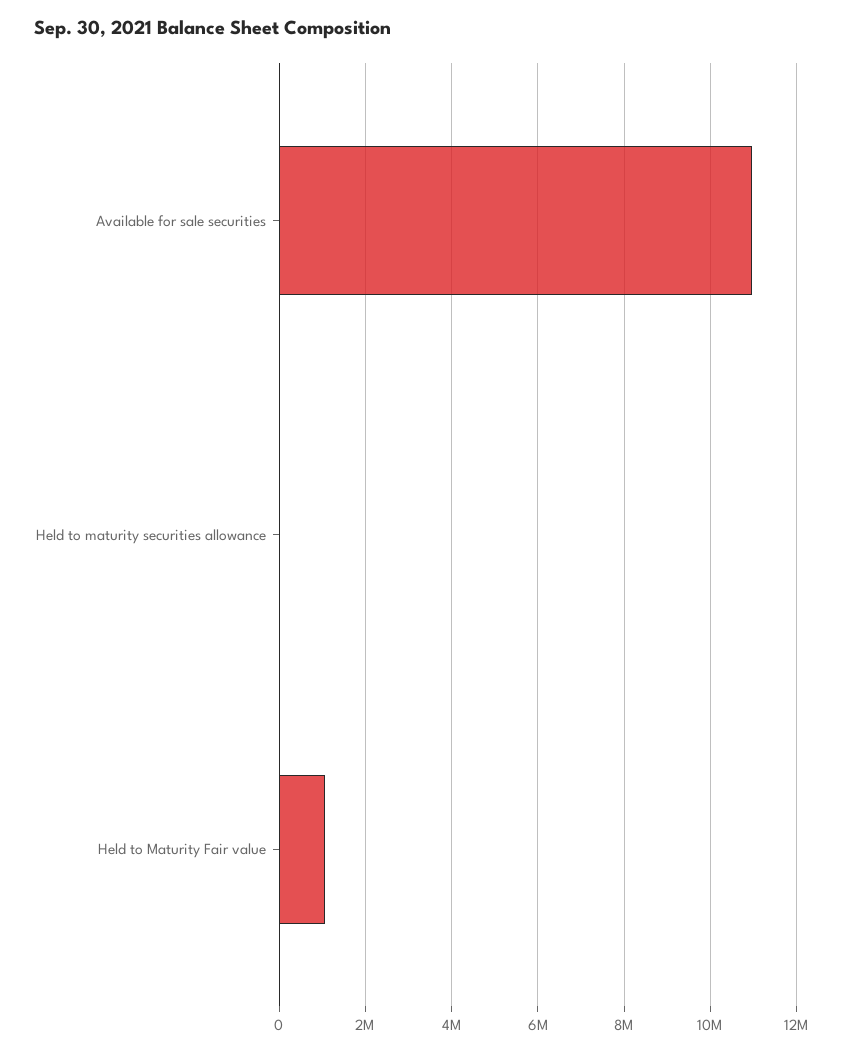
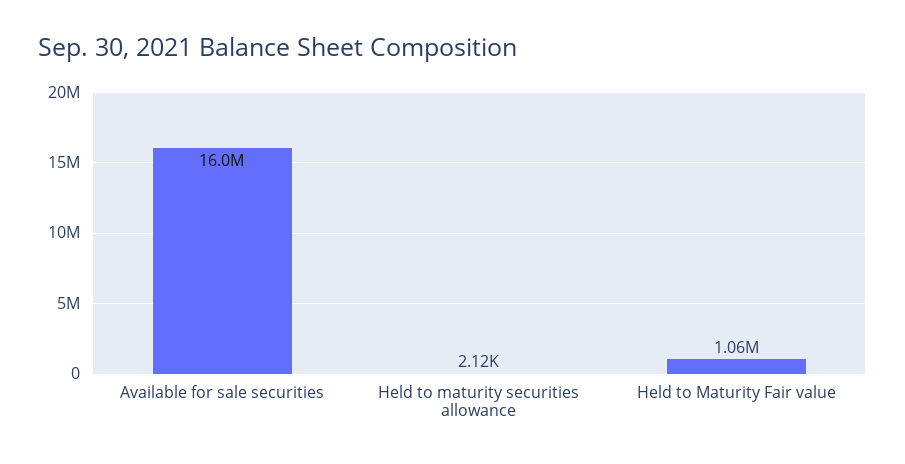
Available for sale securities: 11000000 -> 16000000

